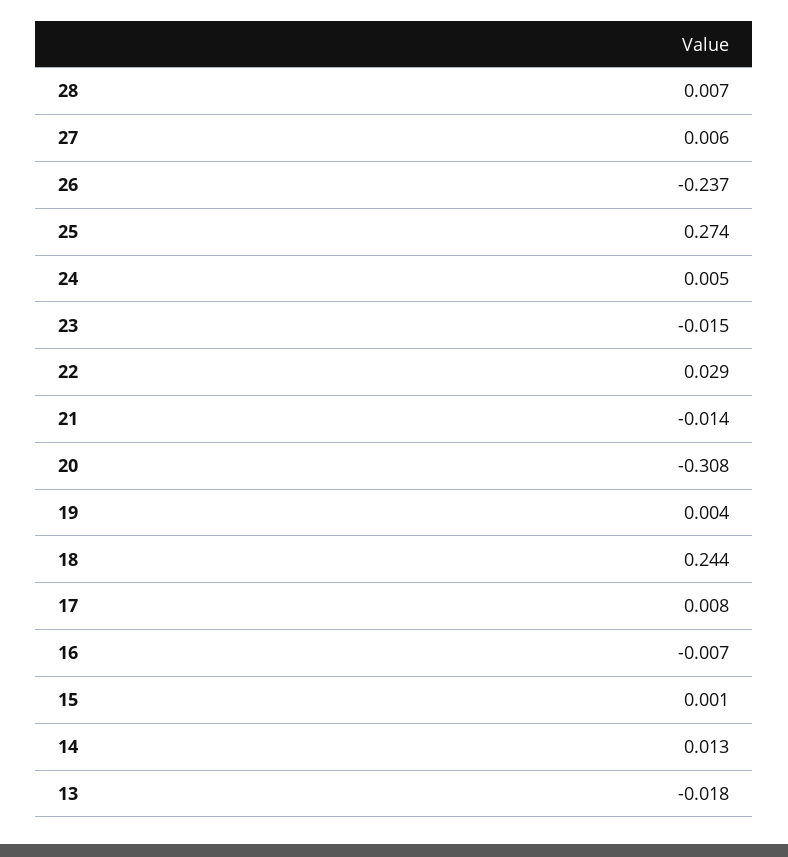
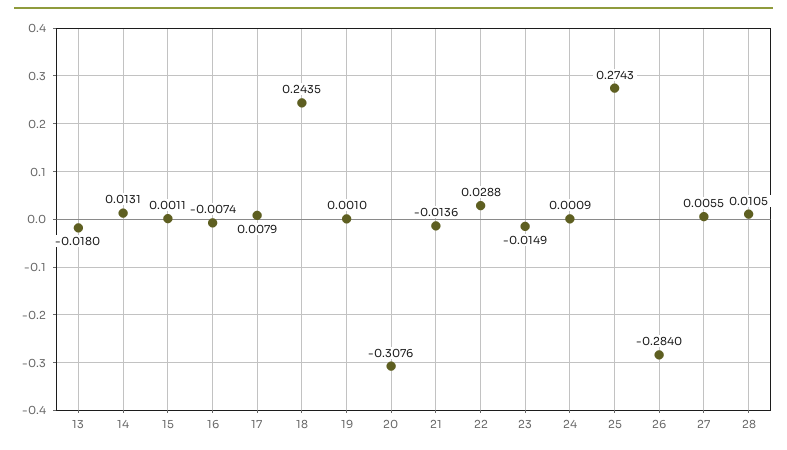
28: 0.007 -> 0.0105
26: -0.237 -> -0.284
24: 0.005 -> 0.0009
19: 0.004 -> 0.001

